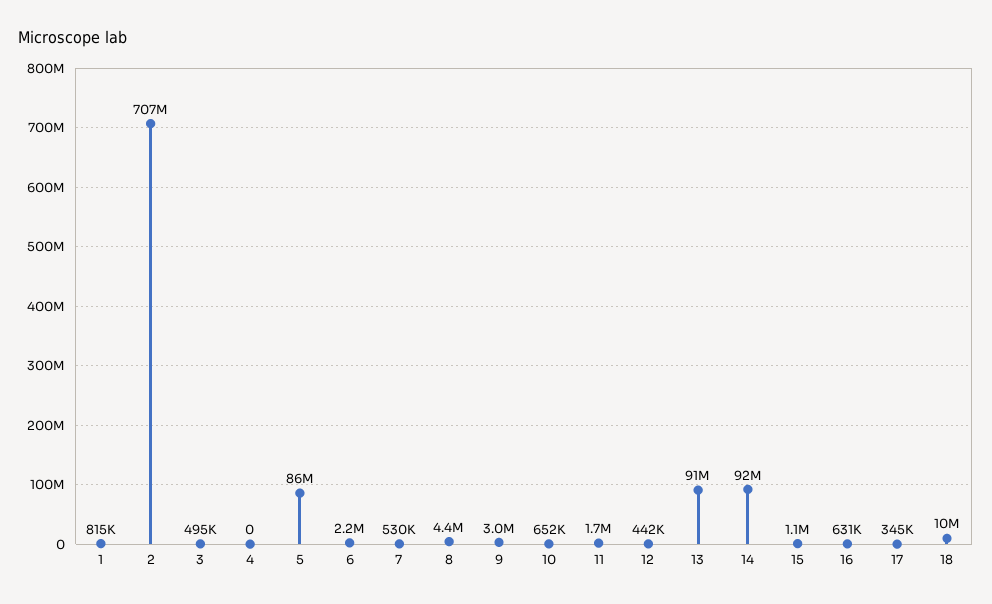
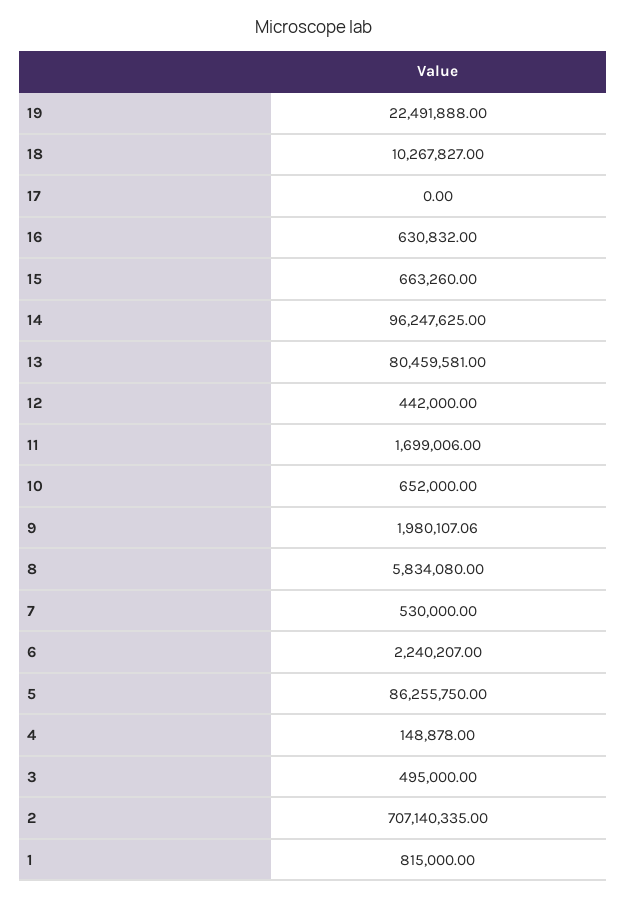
4: 0 -> 148878
8: 4400000 -> 5834080
9: 3000000 -> 1980107.06
13: 91000000 -> 80459581
14: 92000000 -> 96247625
15: 1100000 -> 663260
17: 345000 -> 0
19: none -> 22491888

